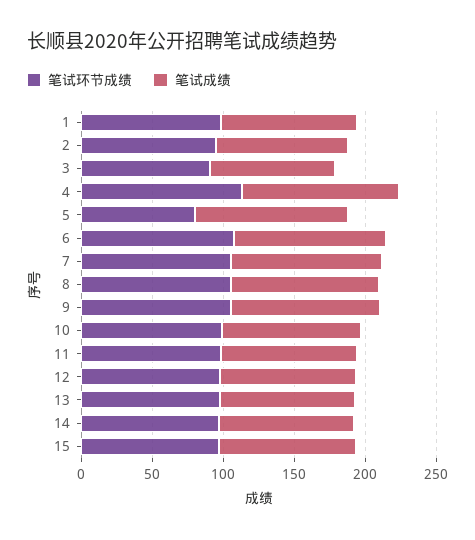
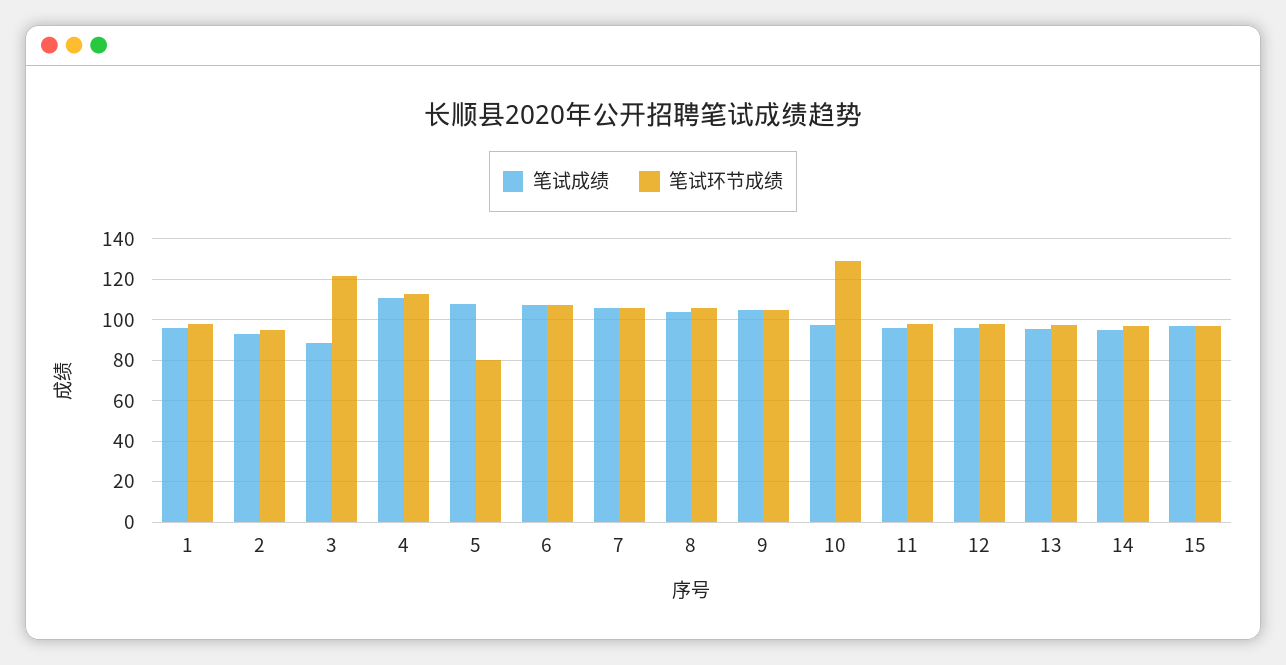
笔试环节成绩, 3: 90 -> 120
笔试环节成绩, 10: 100 -> 130

